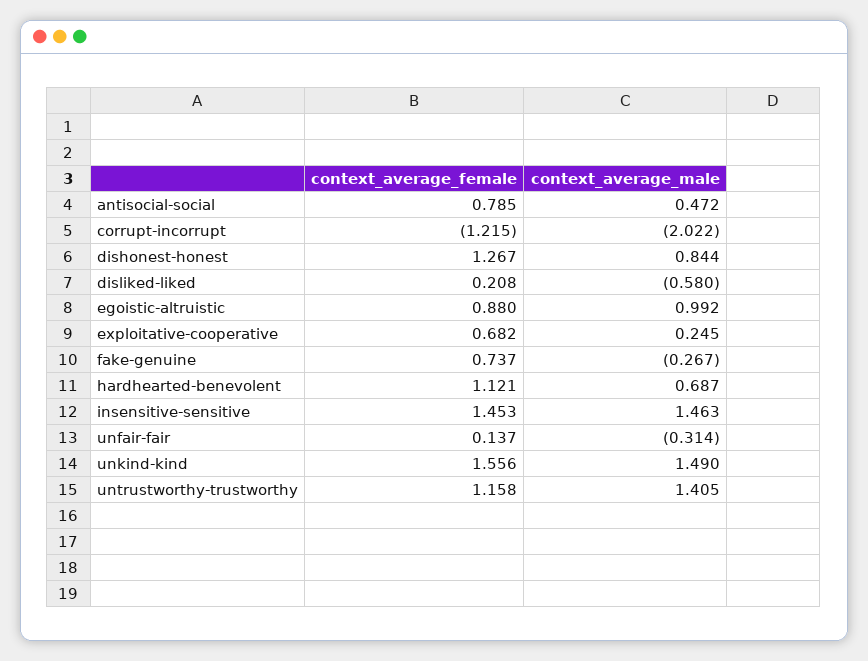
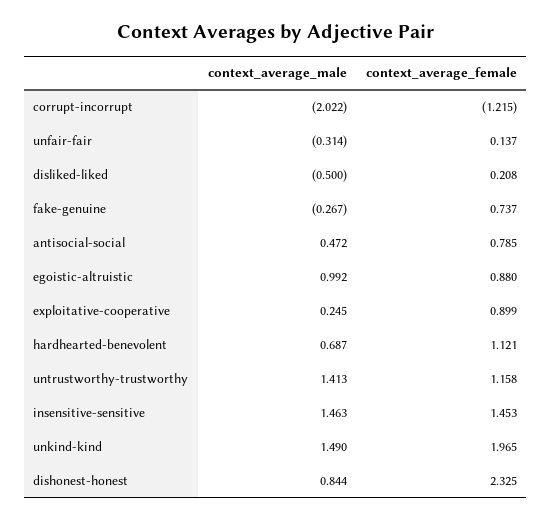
context_average_female, dishonest-honest: 1.267 -> 2.325
context_average_male, disliked-liked: -0.58 -> -0.5
context_average_female, exploitative-cooperative: 0.682 -> 0.899
context_average_female, unkind-kind: 1.556 -> 1.965
context_average_male, untrustworthy-trustworthy: 1.405 -> 1.413

